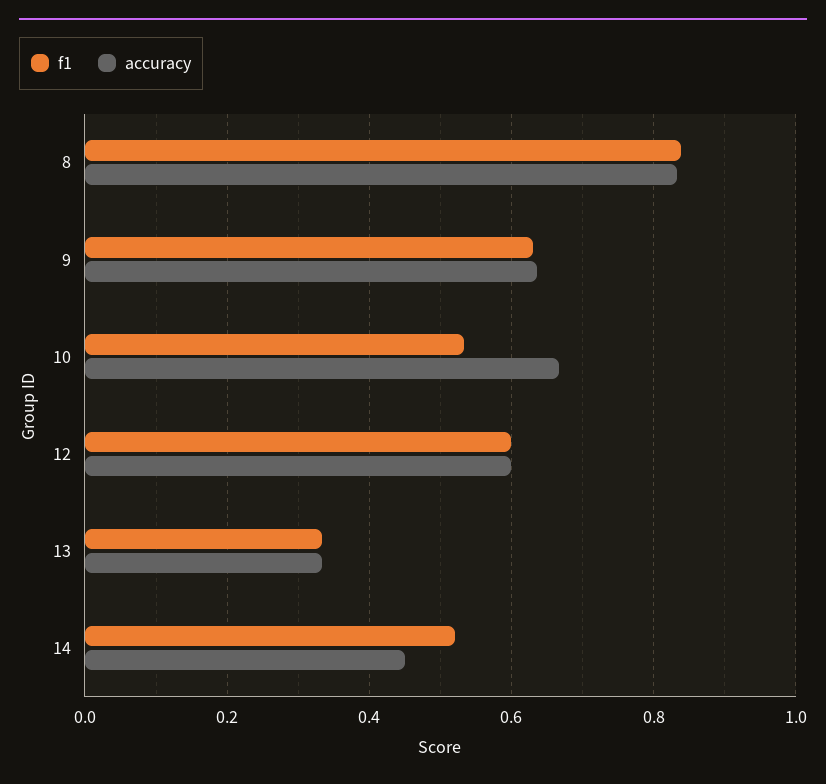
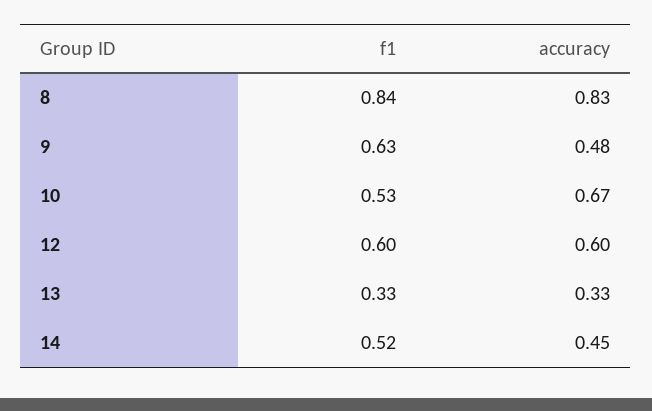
accuracy, 9: 0.64 -> 0.48

